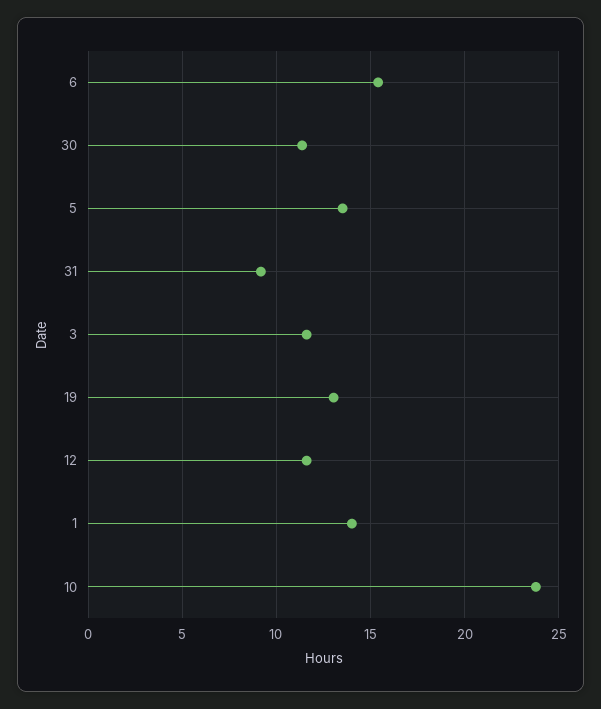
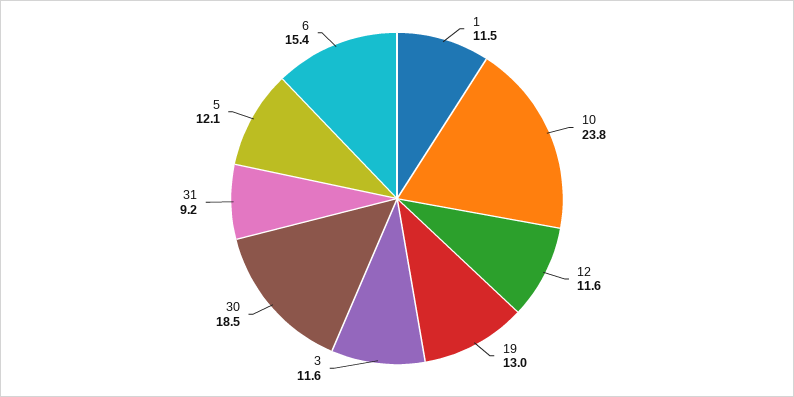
30: 11.5 -> 18.5
5: 13.5 -> 12.1
1: 14 -> 11.5

